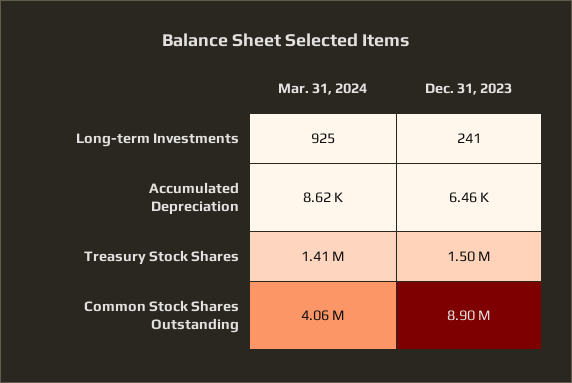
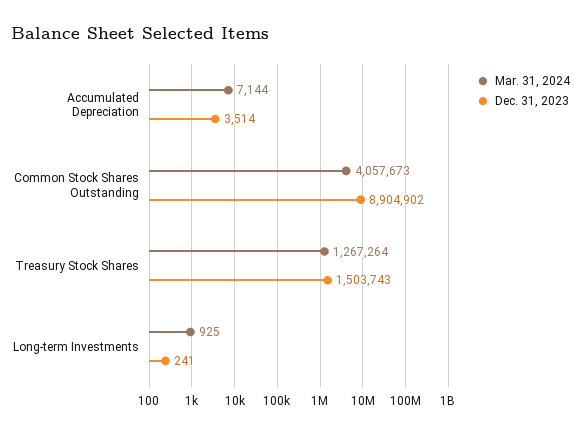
Mar. 31, 2024, Accumulated Depreciation: 8620 -> 7144
Dec. 31, 2023, Accumulated Depreciation: 6460 -> 3514
Mar. 31, 2024, Treasury Stock Shares: 1410000 -> 1267264

